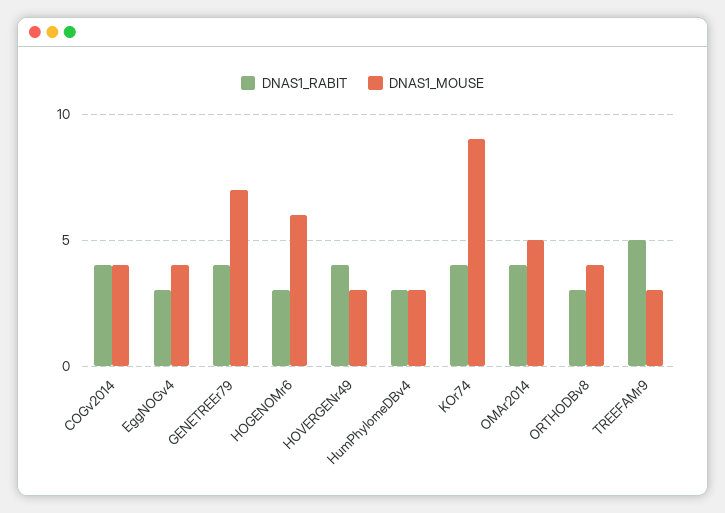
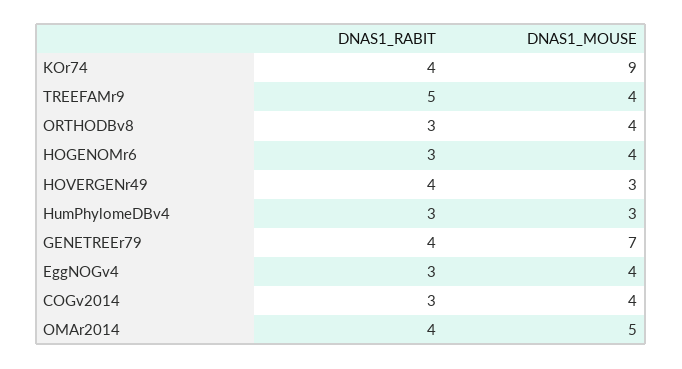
DNAS1_RABIT, COGv2014: 4 -> 3
DNAS1_MOUSE, HOGENOMr6: 6 -> 4
DNAS1_MOUSE, TREEFAMr9: 3 -> 4

